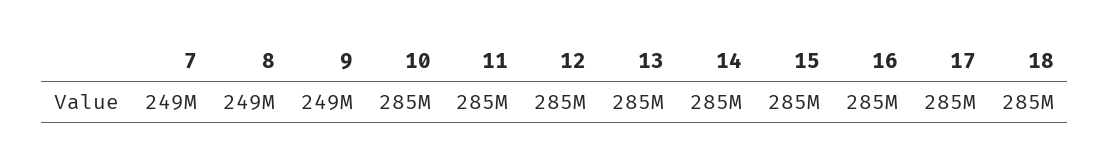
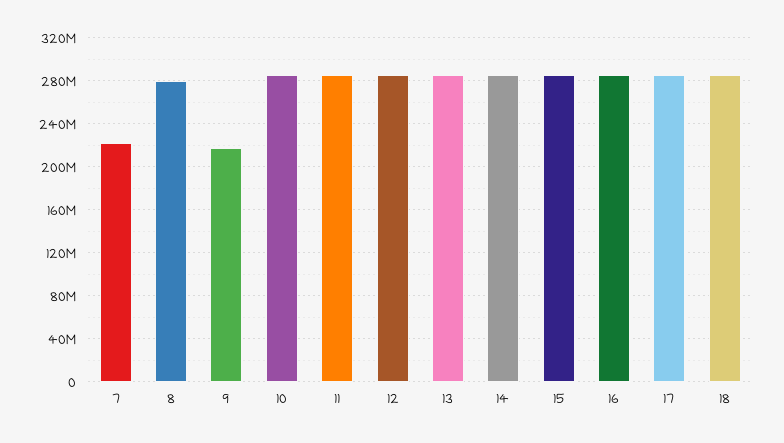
7: 249000000 -> 220000000
8: 249000000 -> 280000000
9: 249000000 -> 220000000

